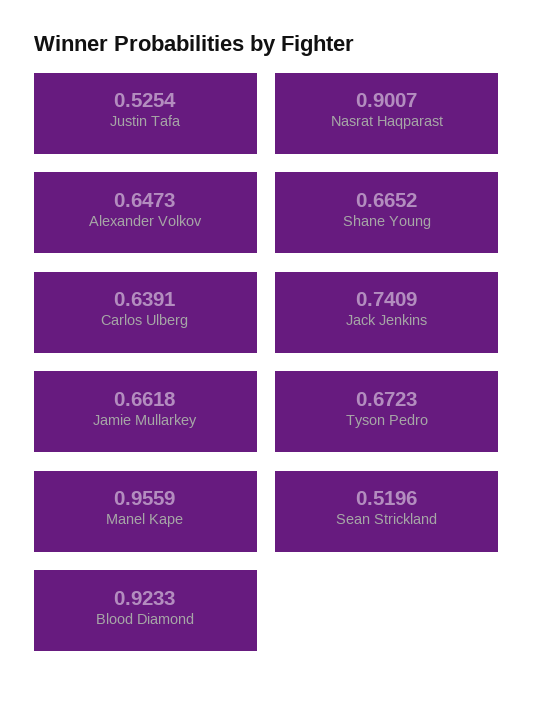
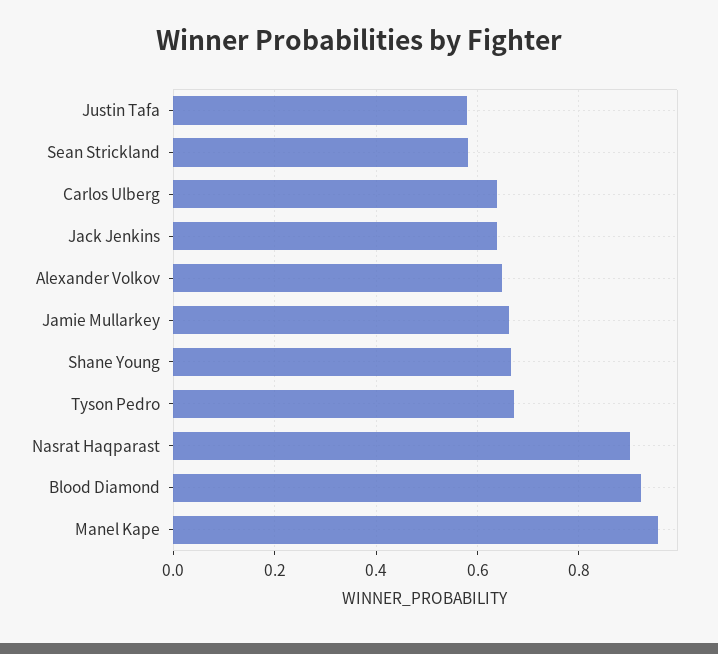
Justin Tafa: 0.5254 -> 0.58
Jack Jenkins: 0.7409 -> 0.64
Sean Strickland: 0.5196 -> 0.58

